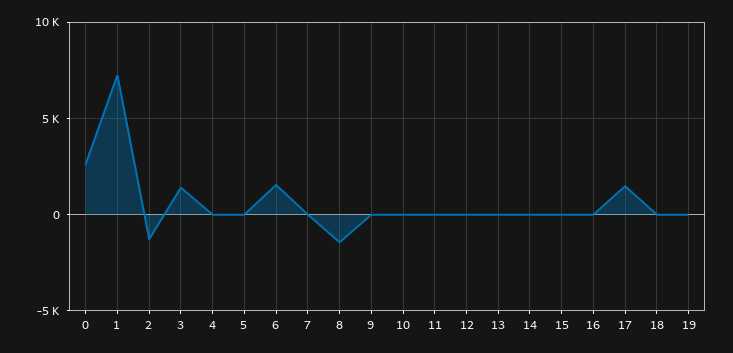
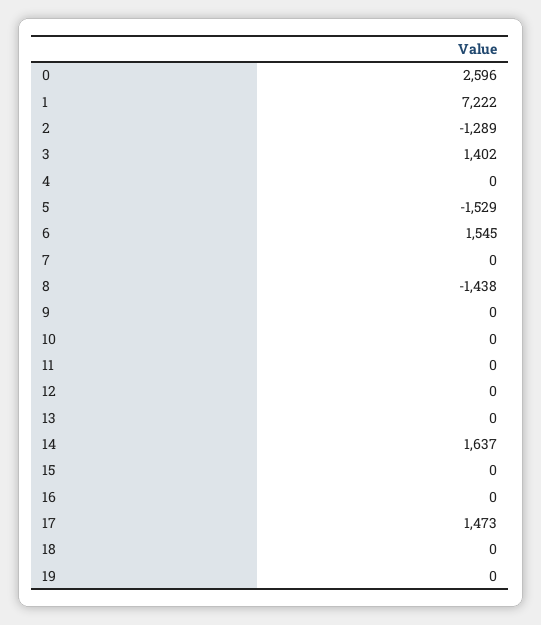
5: 0 -> -1529
14: 0 -> 1637

